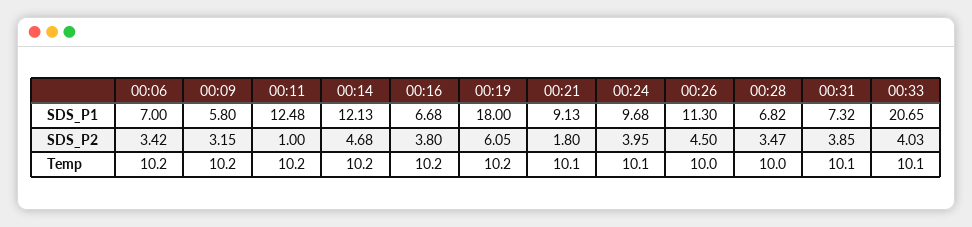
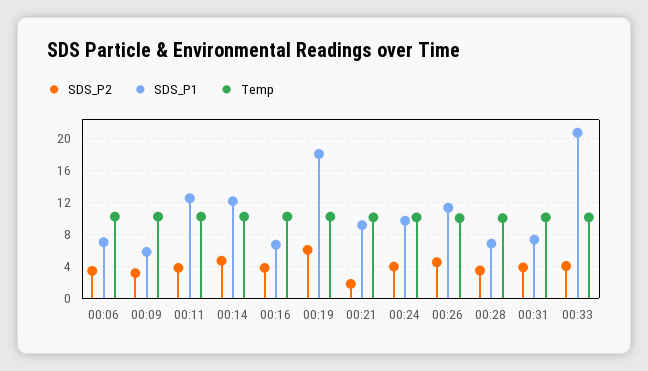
SDS_P2, 00:11: 1 -> 4

